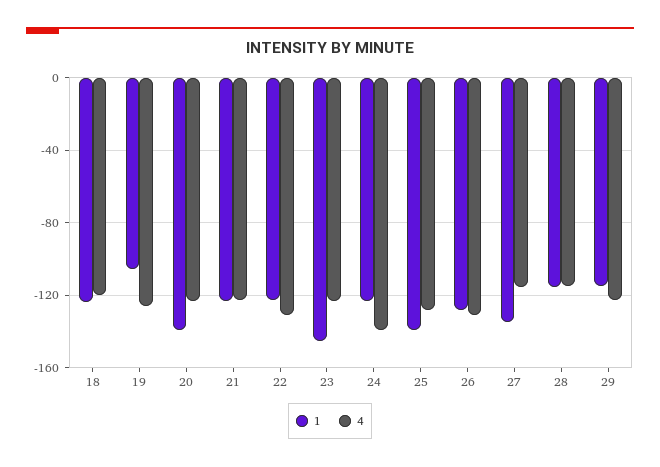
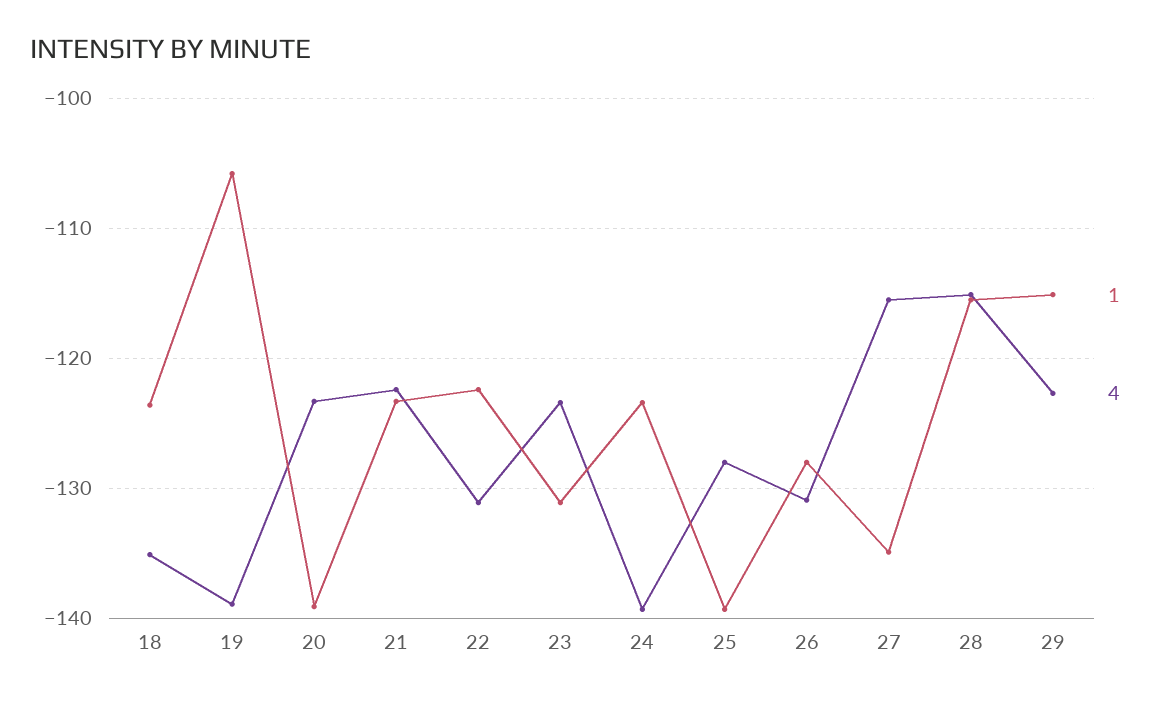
4, 18: -120 -> -135
4, 19: -125 -> -139
1, 23: -145 -> -131

